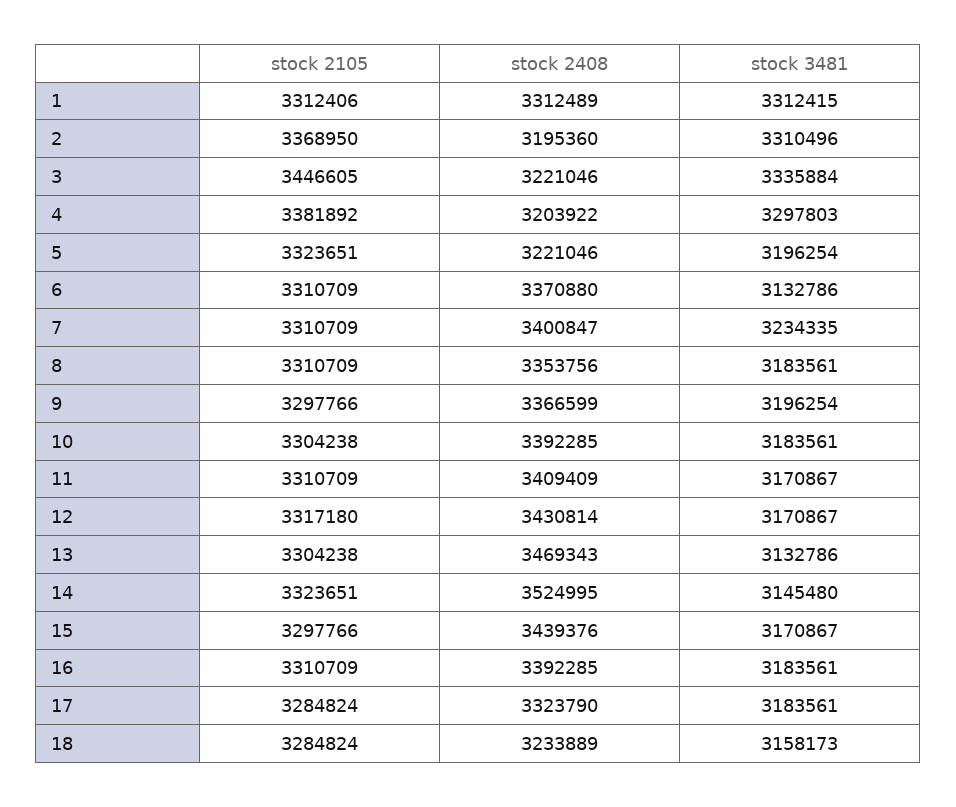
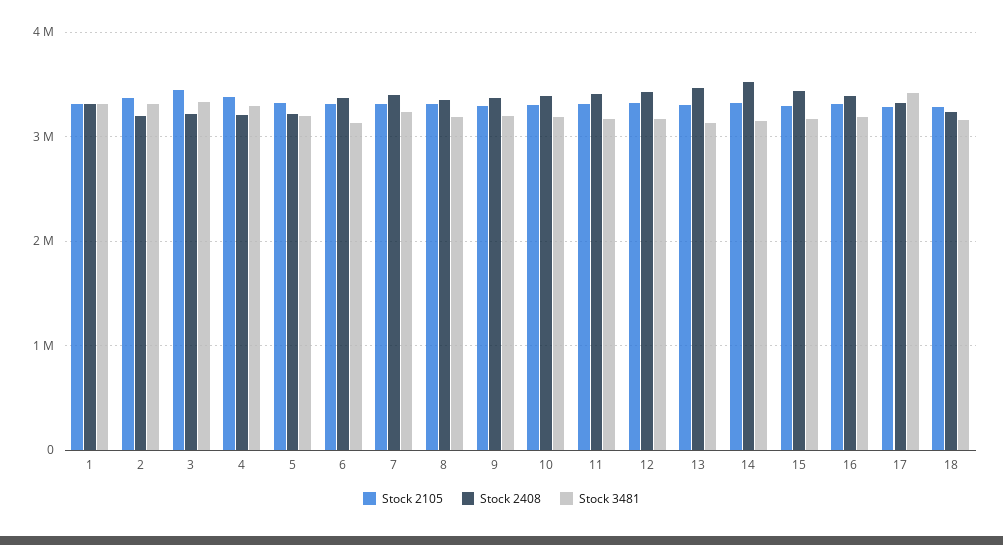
stock 3481, 17: 3183561 -> 3400000

